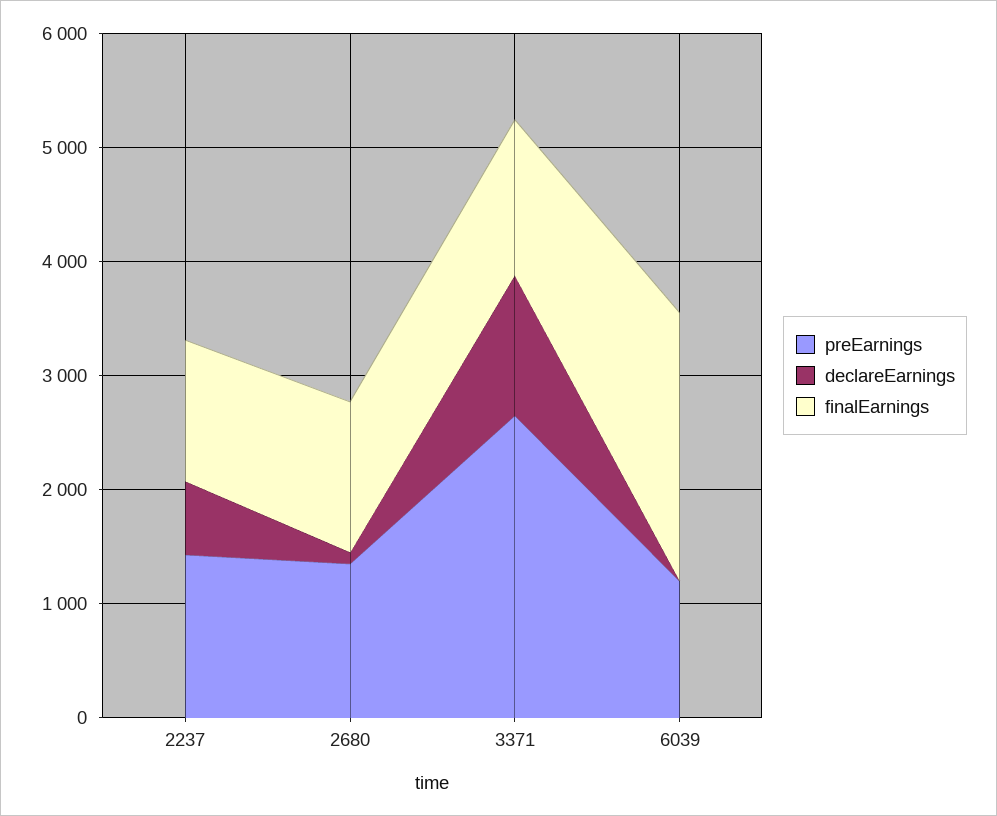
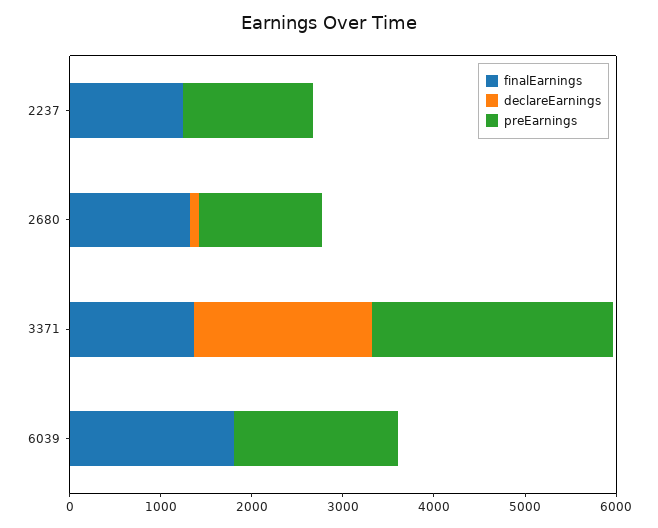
declareEarnings, 2237: 600 -> 0
declareEarnings, 3371: 1200 -> 2000
preEarnings, 6039: 1200 -> 1800
finalEarnings, 6039: 2400 -> 1800

